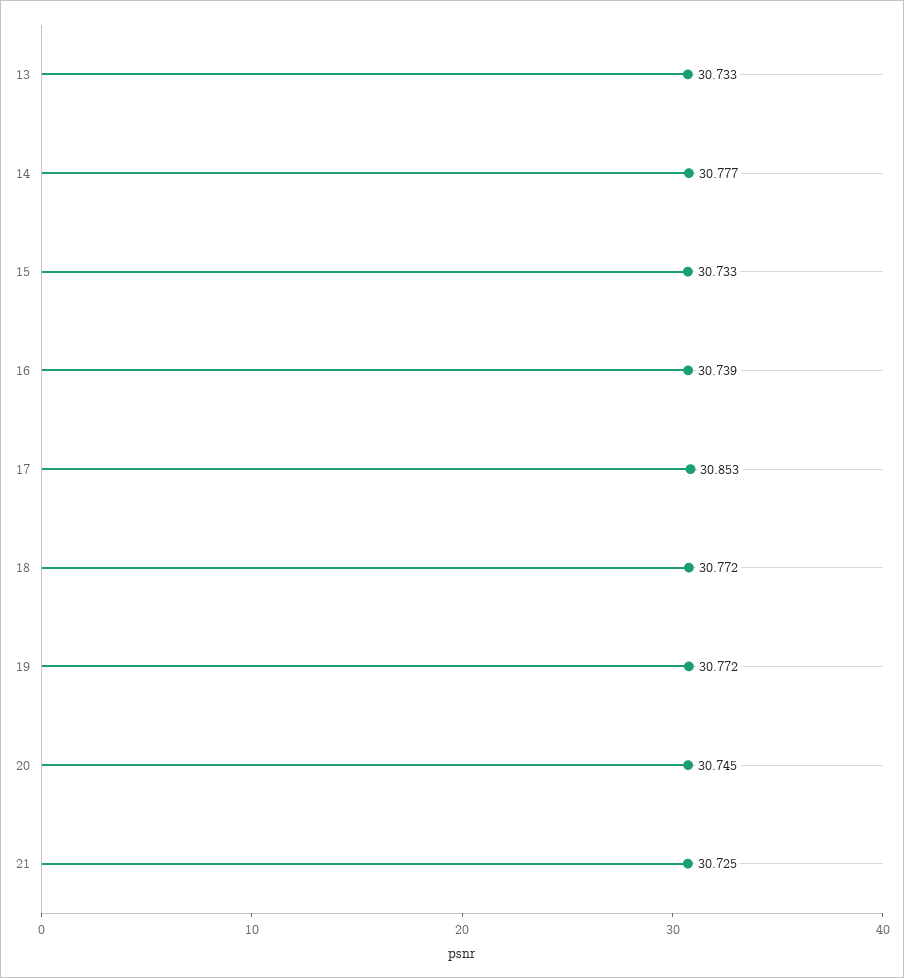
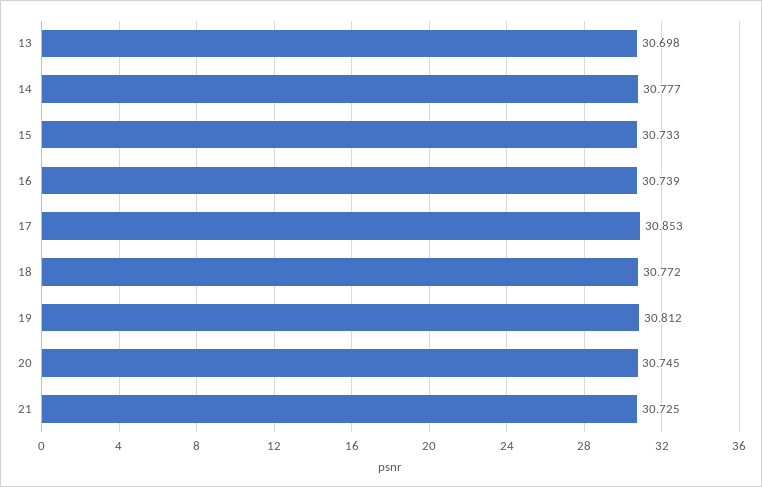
13: 30.733 -> 30.698
19: 30.772 -> 30.812

